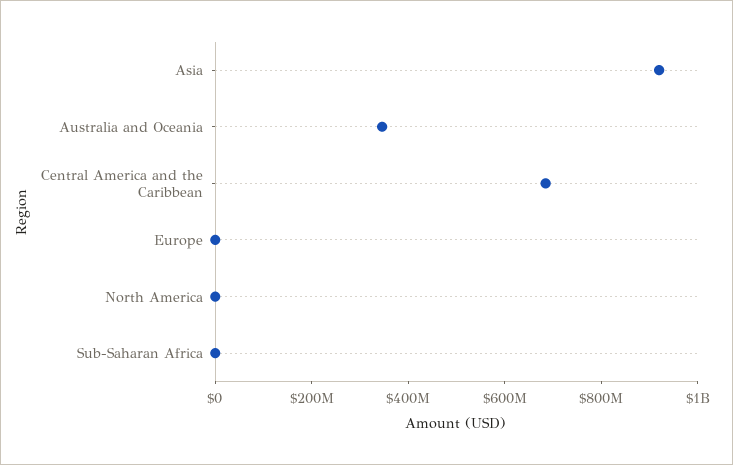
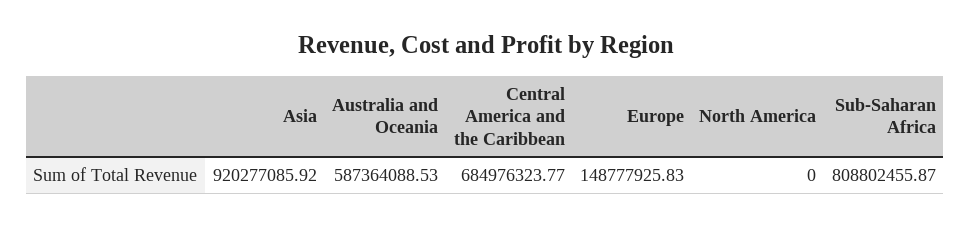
Australia and Oceania: 350000000 -> 587364088.53
Europe: 0 -> 148777925.83
Sub-Saharan Africa: 0 -> 808802455.87

